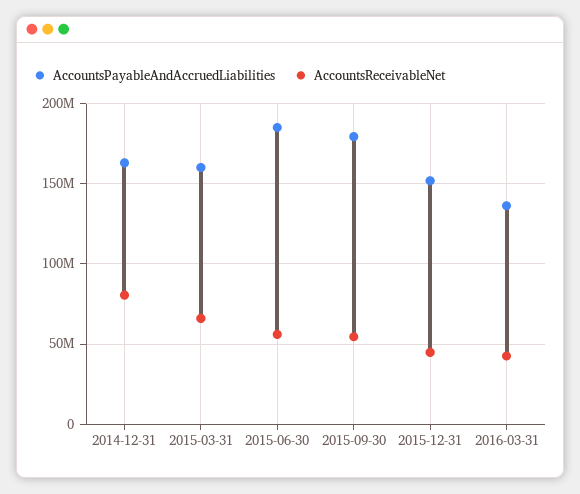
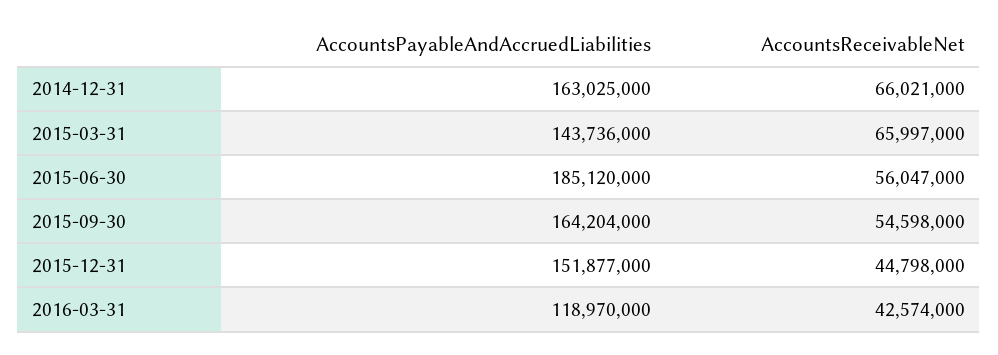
AccountsReceivableNet, 2014-12-31: 80000000 -> 66021000
AccountsPayableAndAccruedLiabilities, 2015-03-31: 160000000 -> 143736000
AccountsPayableAndAccruedLiabilities, 2015-09-30: 180000000 -> 164204000
AccountsPayableAndAccruedLiabilities, 2016-03-31: 135000000 -> 118970000

